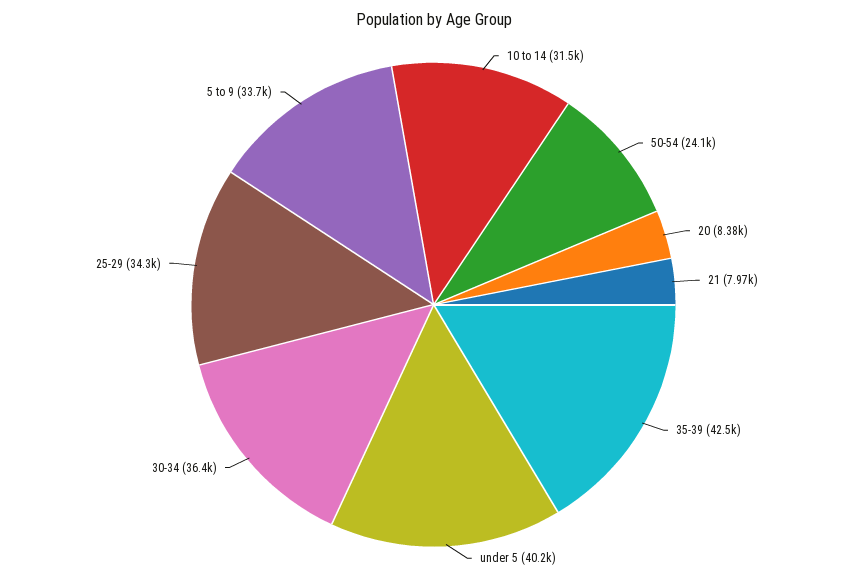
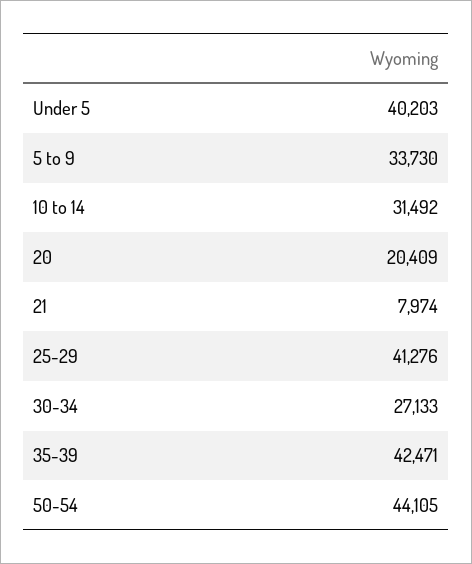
50-54: 24100 -> 44105
20: 8380 -> 20409
30-34: 36400 -> 27133
25-29: 34300 -> 41276

